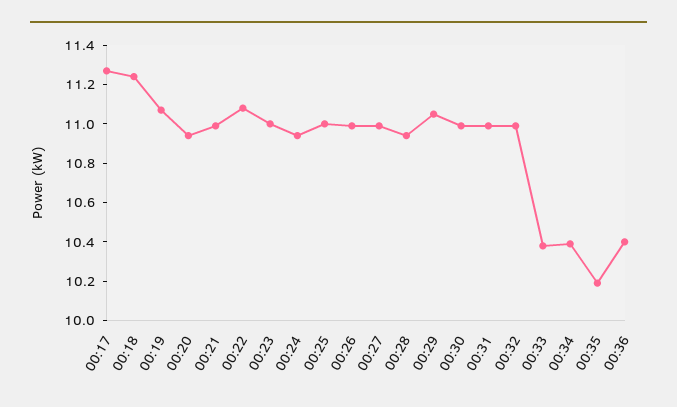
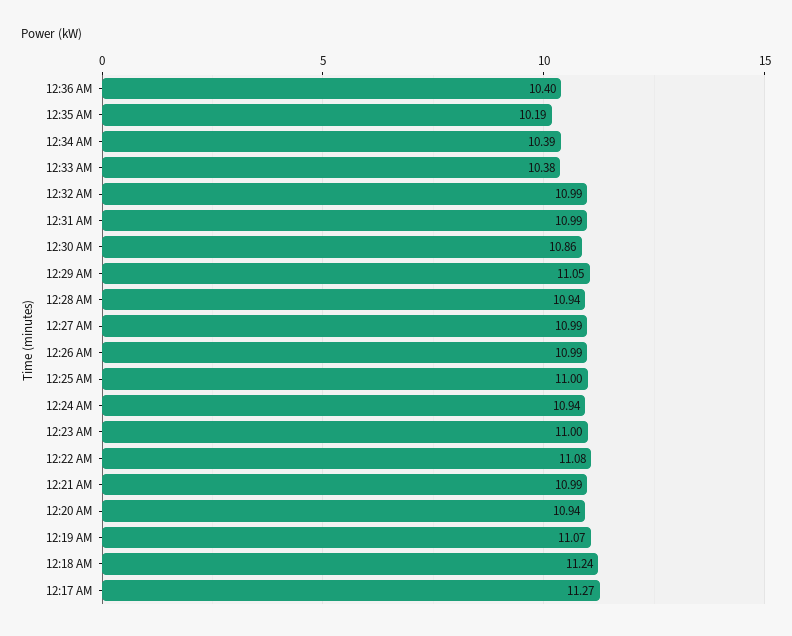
00:30: 11 -> 10.86

